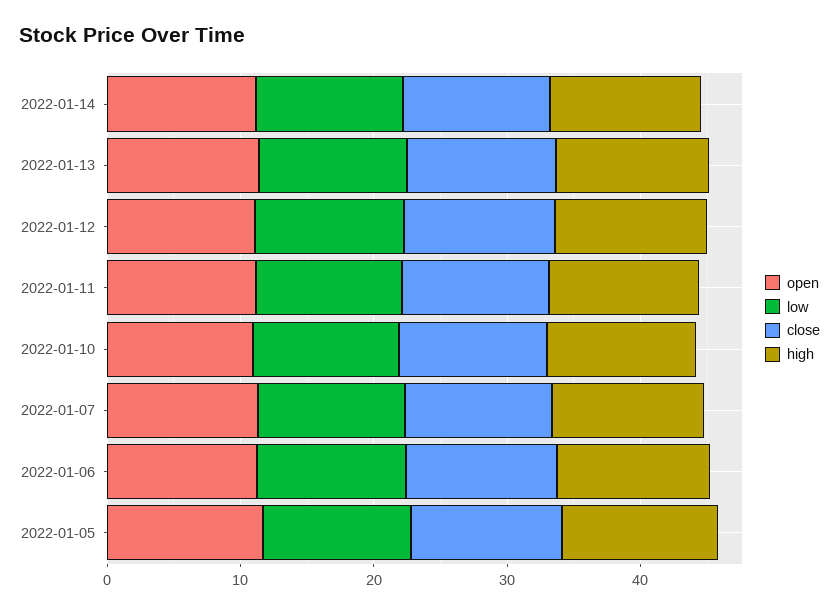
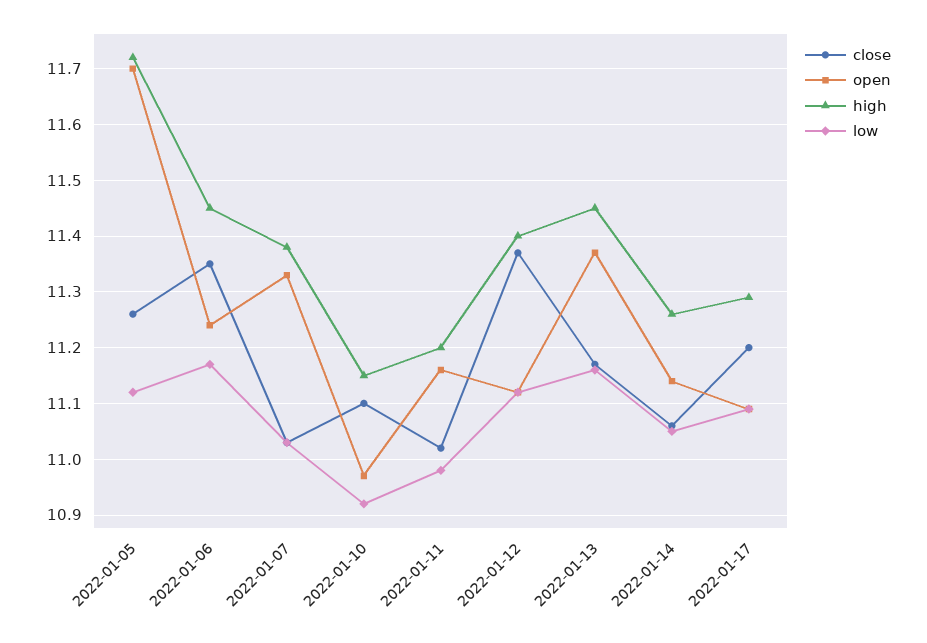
close, 2022-01-17: none -> 11.2
open, 2022-01-17: none -> 11.1
high, 2022-01-17: none -> 11.3
low, 2022-01-17: none -> 11.1

